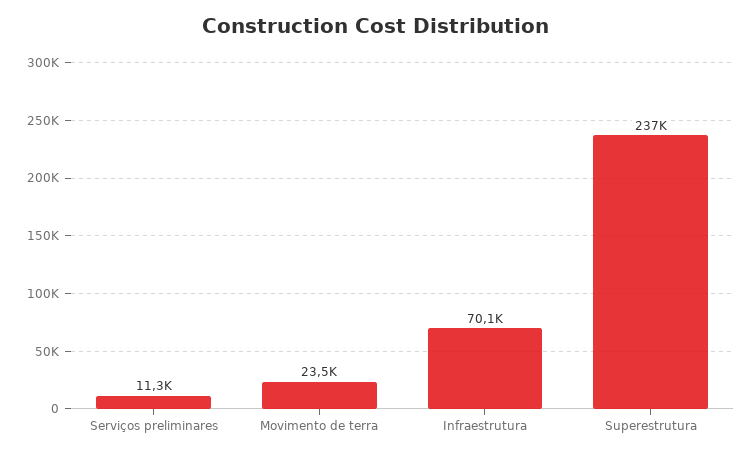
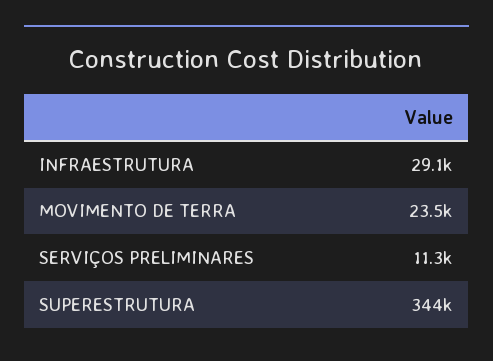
Infraestrutura: 70100 -> 29100
Superestrutura: 237000 -> 344000

